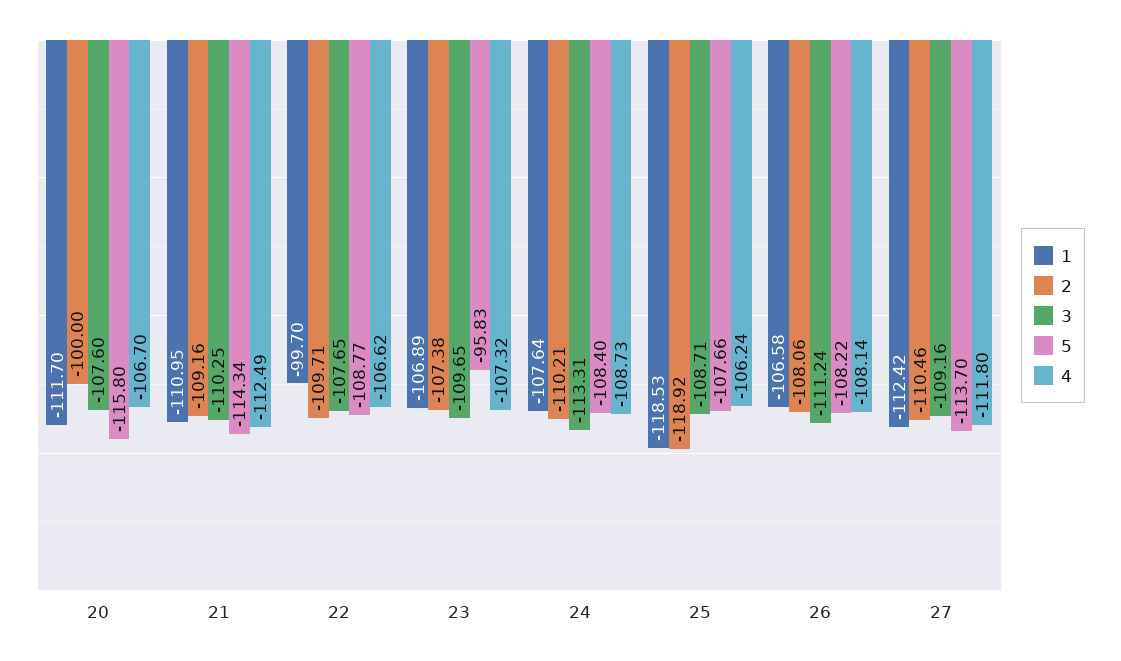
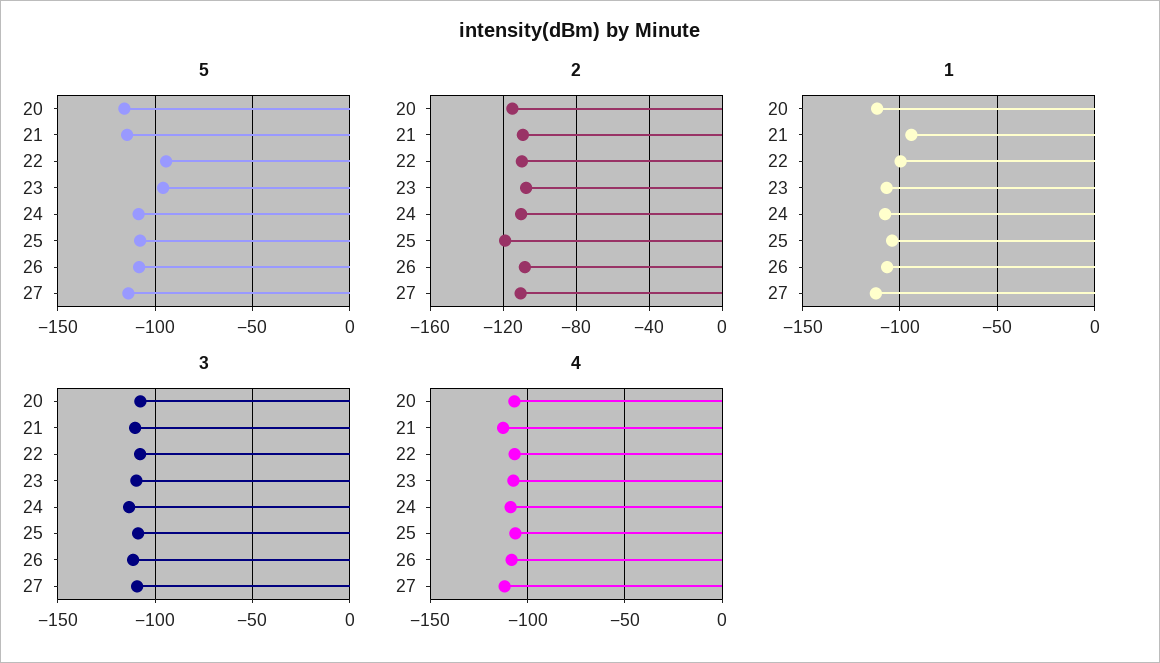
2, 20: -100 -> -115
1, 21: -110.95 -> -95
5, 22: -108.77 -> -95
1, 25: -118.53 -> -105

